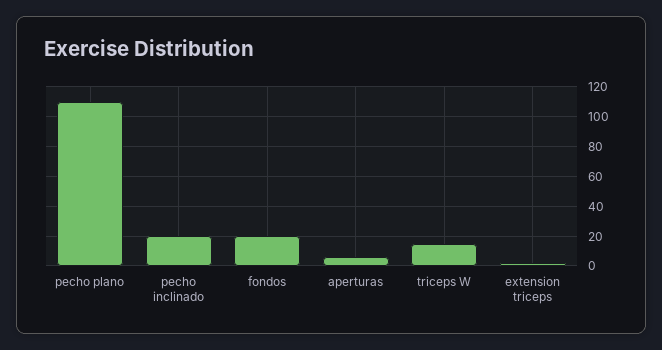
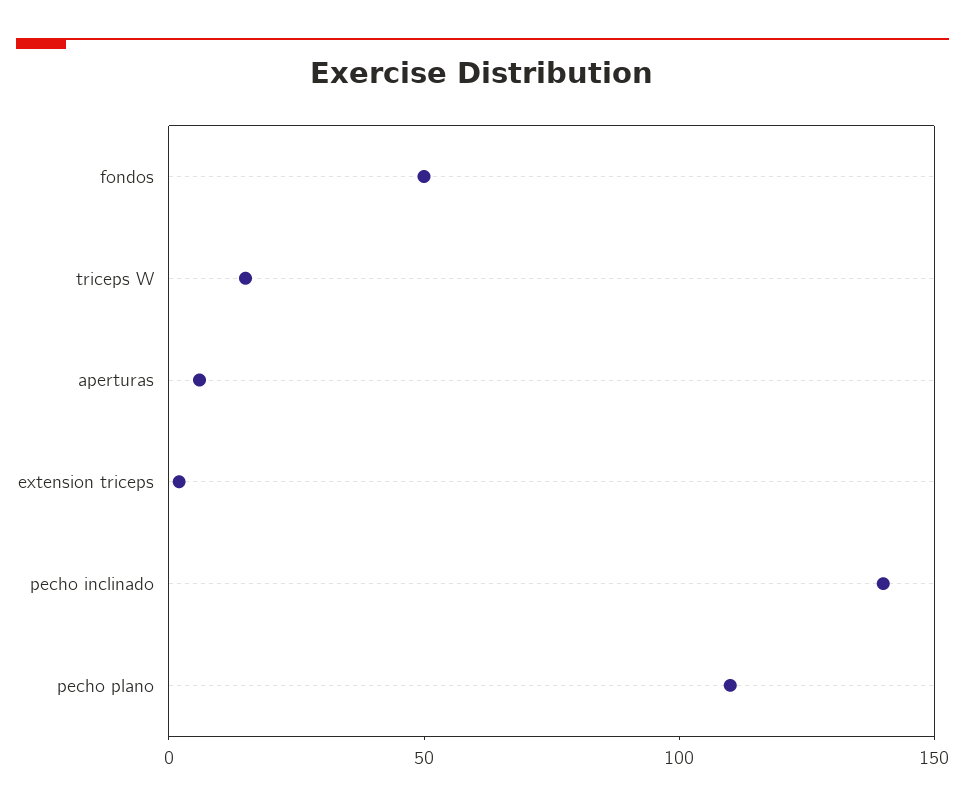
pecho inclinado: 20 -> 140
fondos: 20 -> 50

